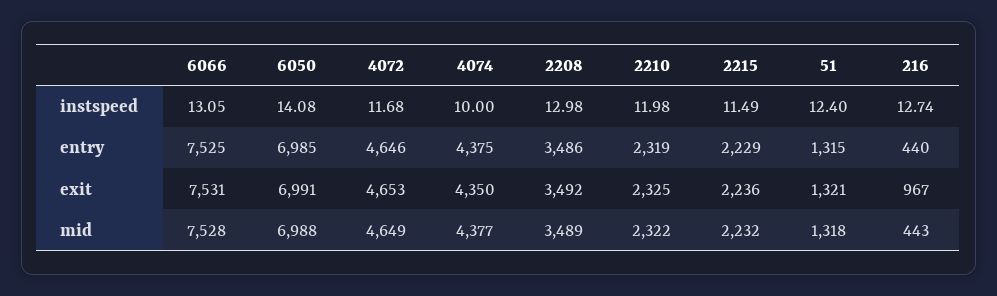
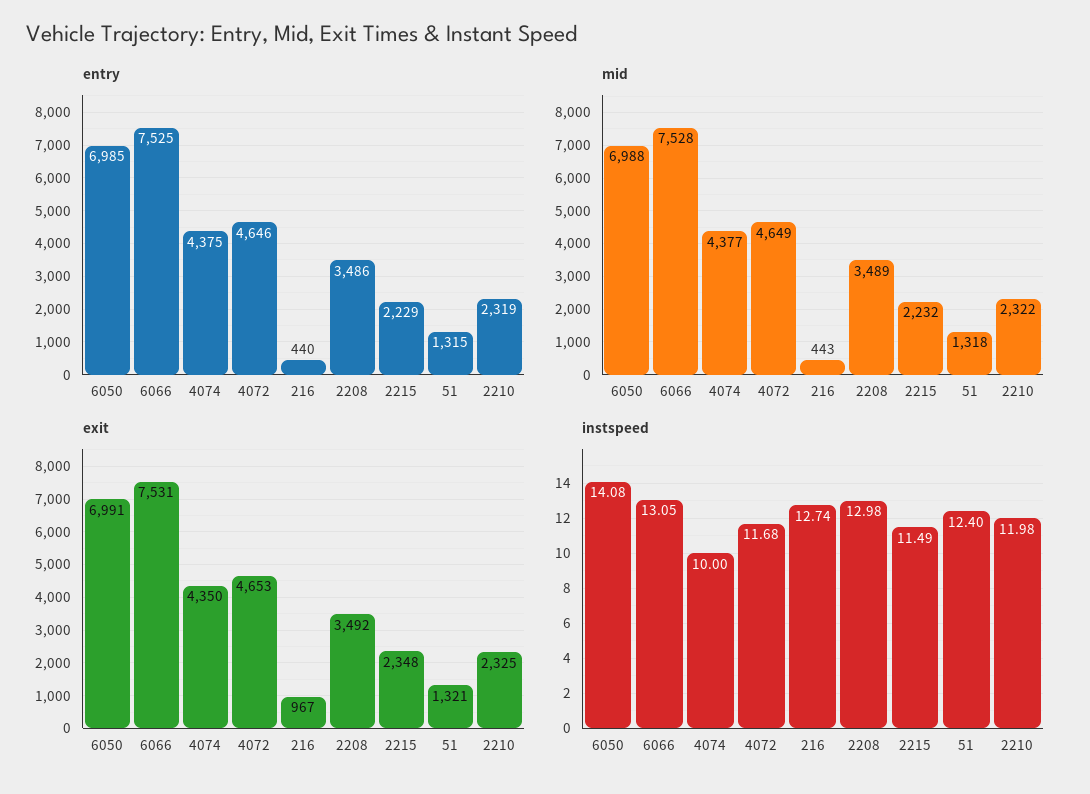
exit, 2215: 2236 -> 2348

